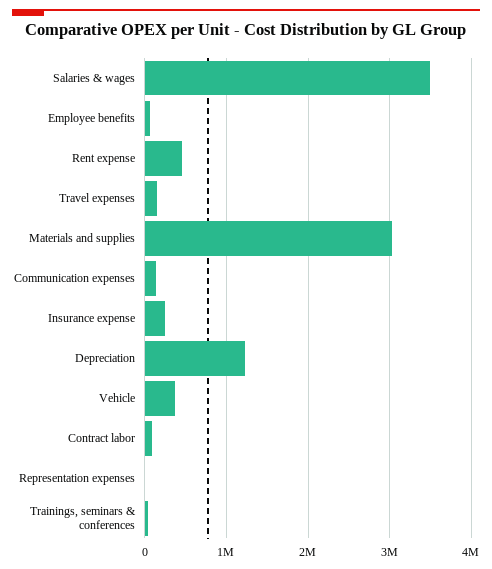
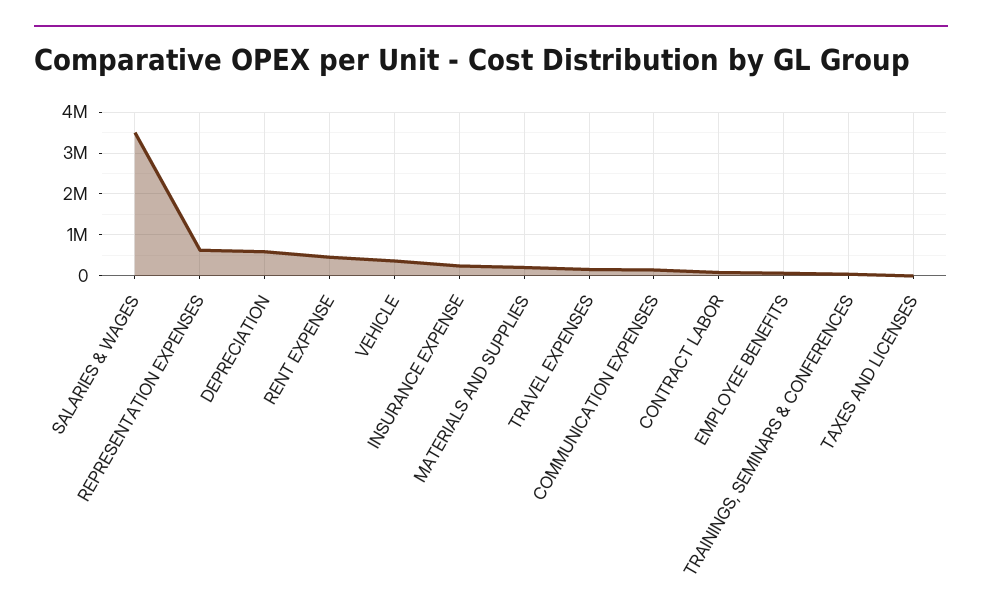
Materials and supplies: 3000000 -> 200000
Depreciation: 1200000 -> 600000
Representation expenses: 0 -> 600000
TAXES AND LICENSES: none -> 0

